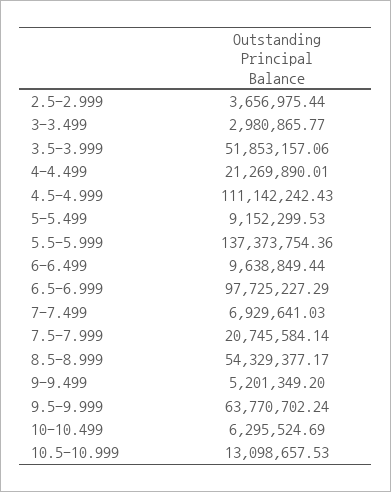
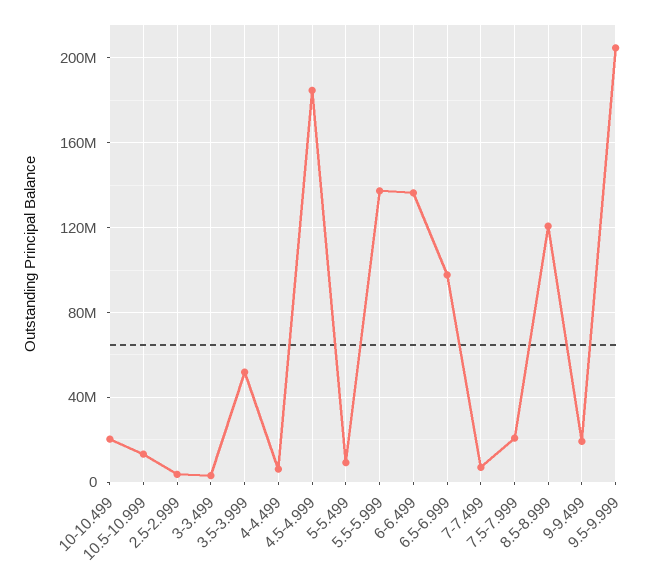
4-4.499: 21269890.01 -> 5000000
4.5-4.999: 111142242.43 -> 185000000
6-6.499: 9638849.44 -> 135000000
8.5-8.999: 54329377.17 -> 120000000
9-9.499: 5201349.2 -> 20000000
9.5-9.999: 63770702.24 -> 205000000
10-10.499: 6295524.69 -> 20000000

